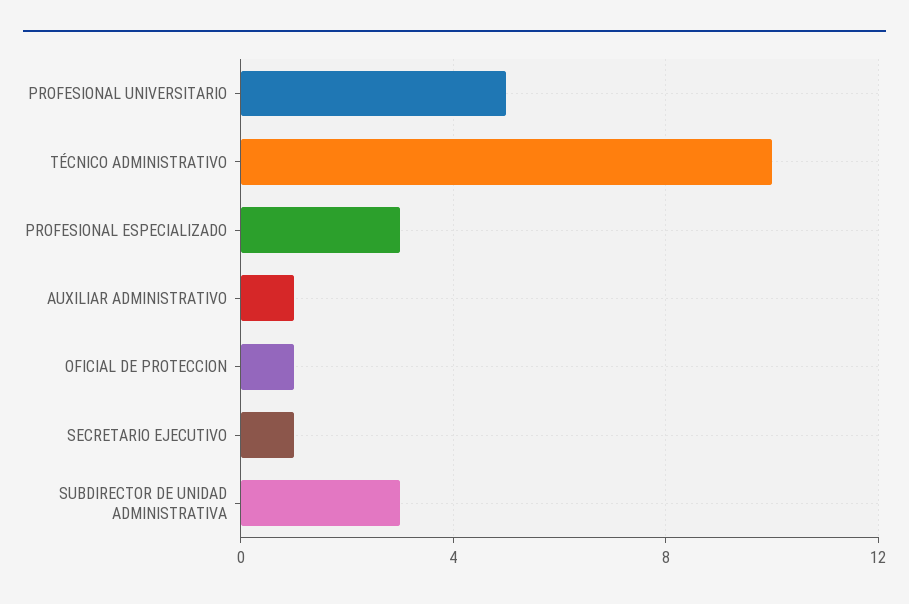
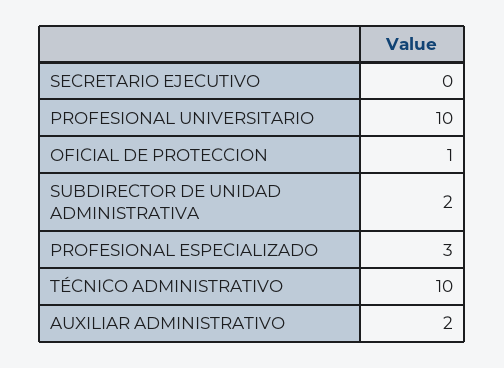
PROFESIONAL UNIVERSITARIO: 5 -> 10
AUXILIAR ADMINISTRATIVO: 1 -> 2
SECRETARIO EJECUTIVO: 1 -> 0
SUBDIRECTOR DE UNIDAD ADMINISTRATIVA: 3 -> 2

